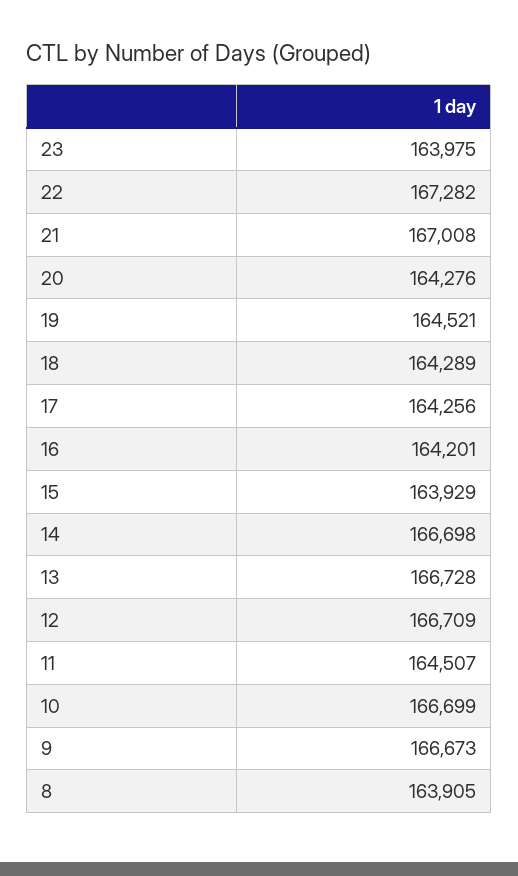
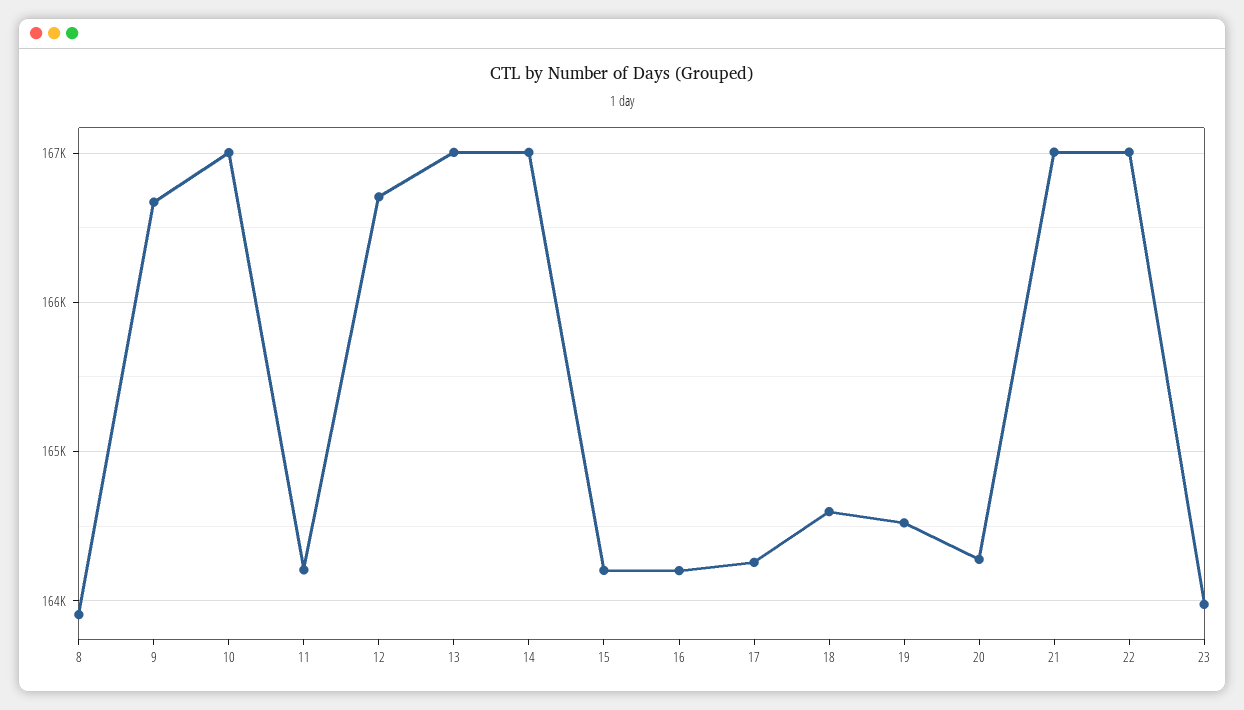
22: 167282 -> 167000
18: 164289 -> 164600
15: 163929 -> 164200
14: 166698 -> 167000
13: 166728 -> 167000
11: 164507 -> 164200
10: 166699 -> 167000

